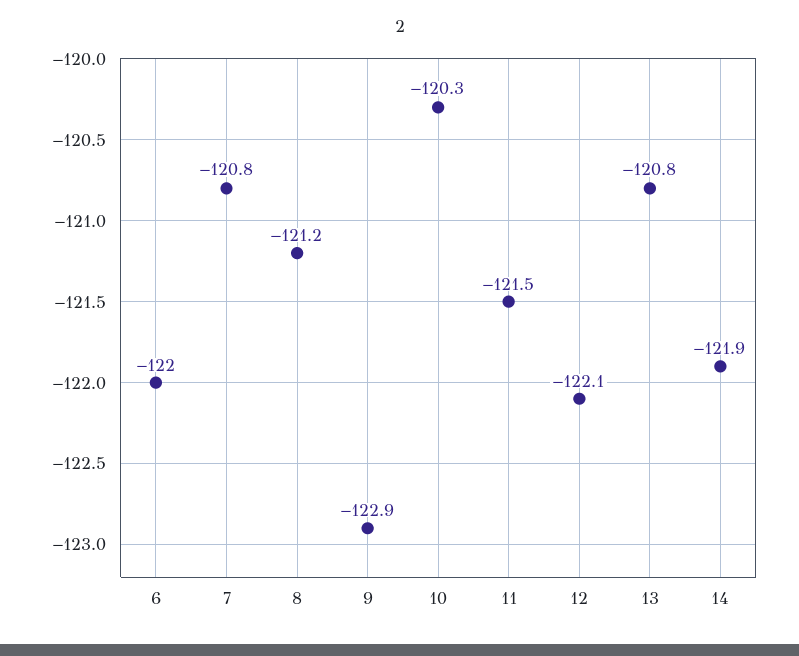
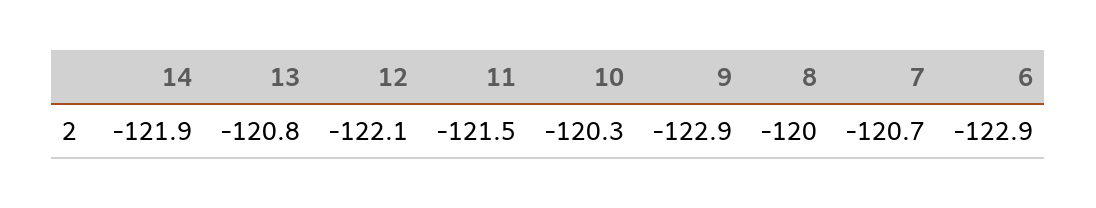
6: -122 -> -122.9
7: -120.8 -> -120.7
8: -121.2 -> -120

